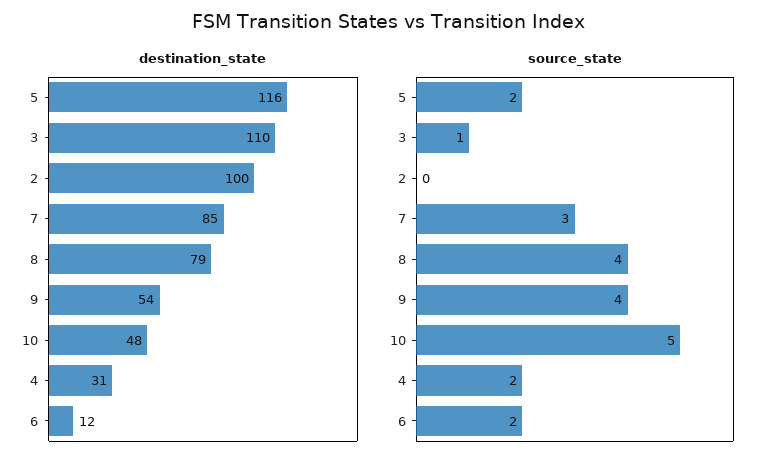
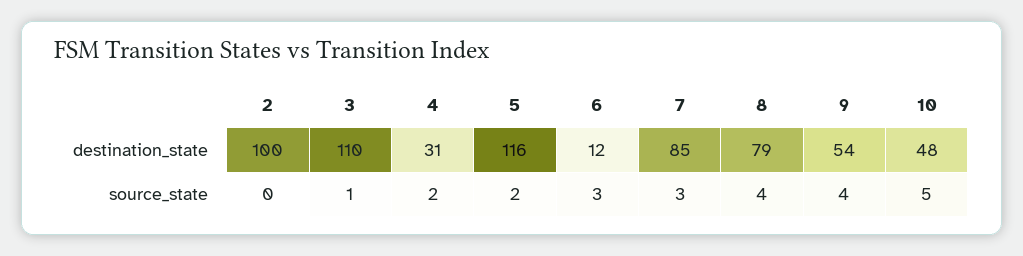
source_state, 6: 2 -> 3

